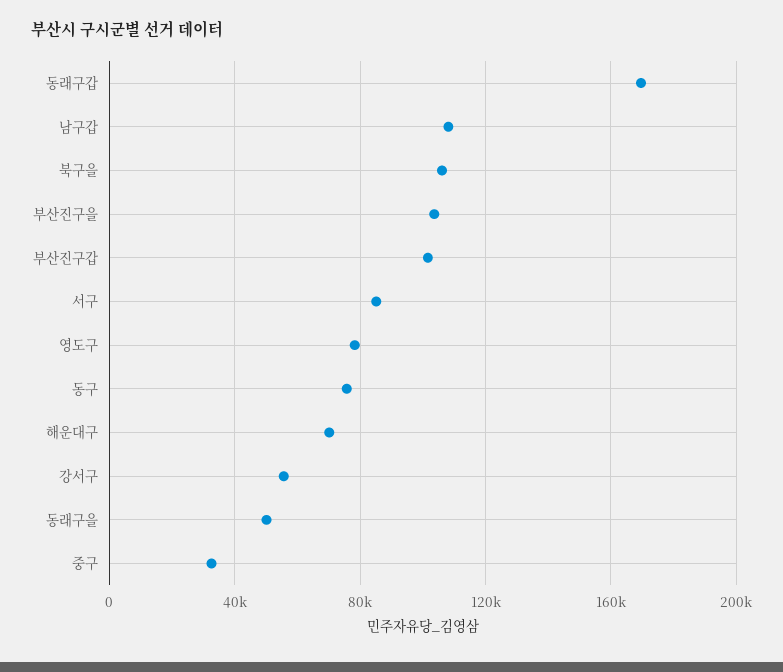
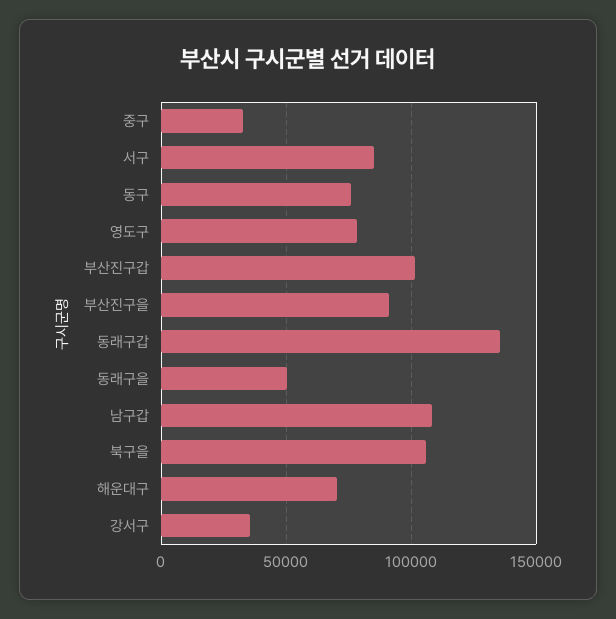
동래구갑: 170000 -> 135000
부산진구을: 105000 -> 90000
강서구: 55000 -> 35000

